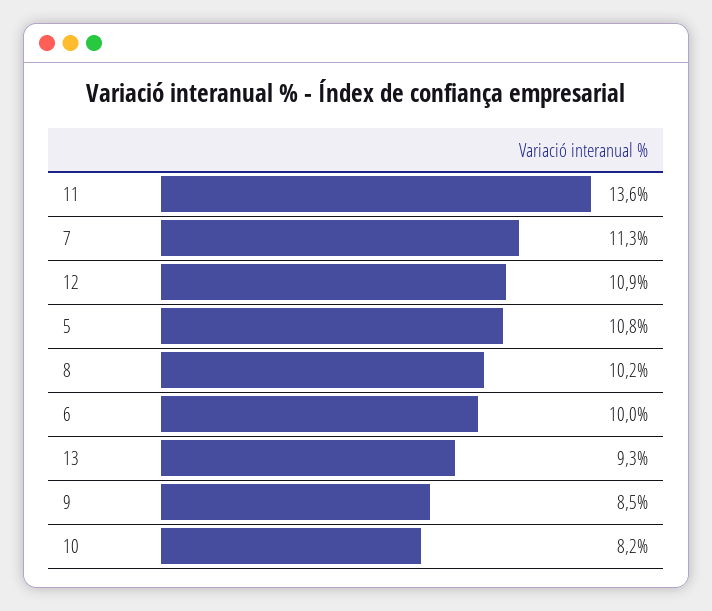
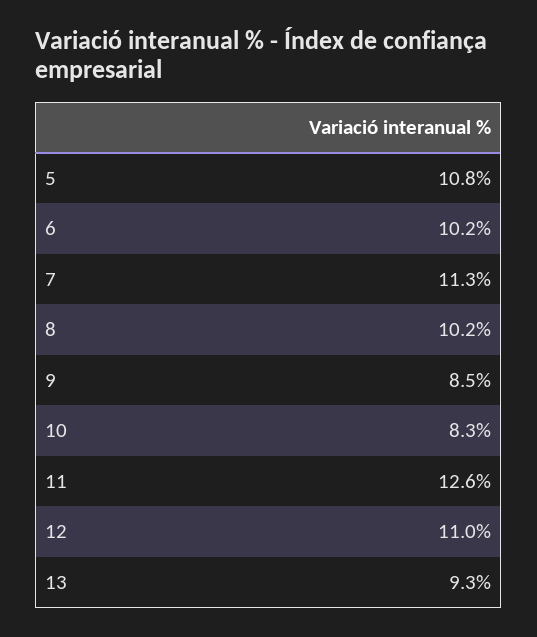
11: 13.6 -> 12.6
12: 10.9 -> 11
6: 10 -> 10.2
10: 8.2 -> 8.3

